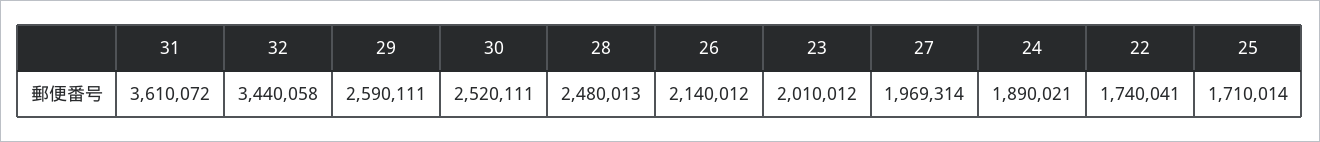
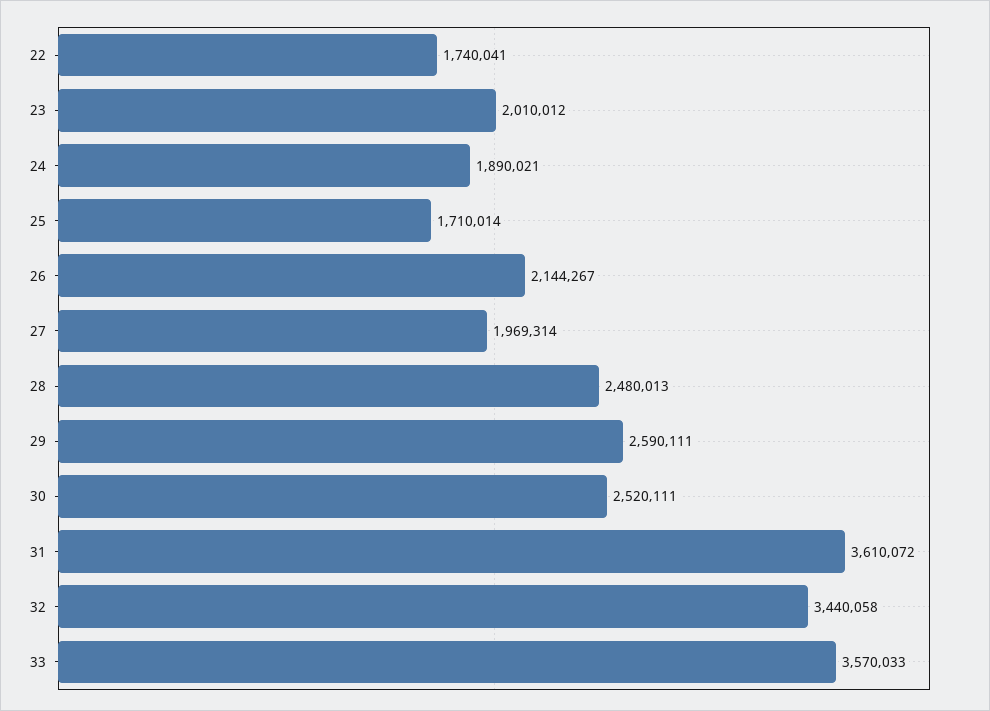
26: 2140012 -> 2144267
33: none -> 3570033

